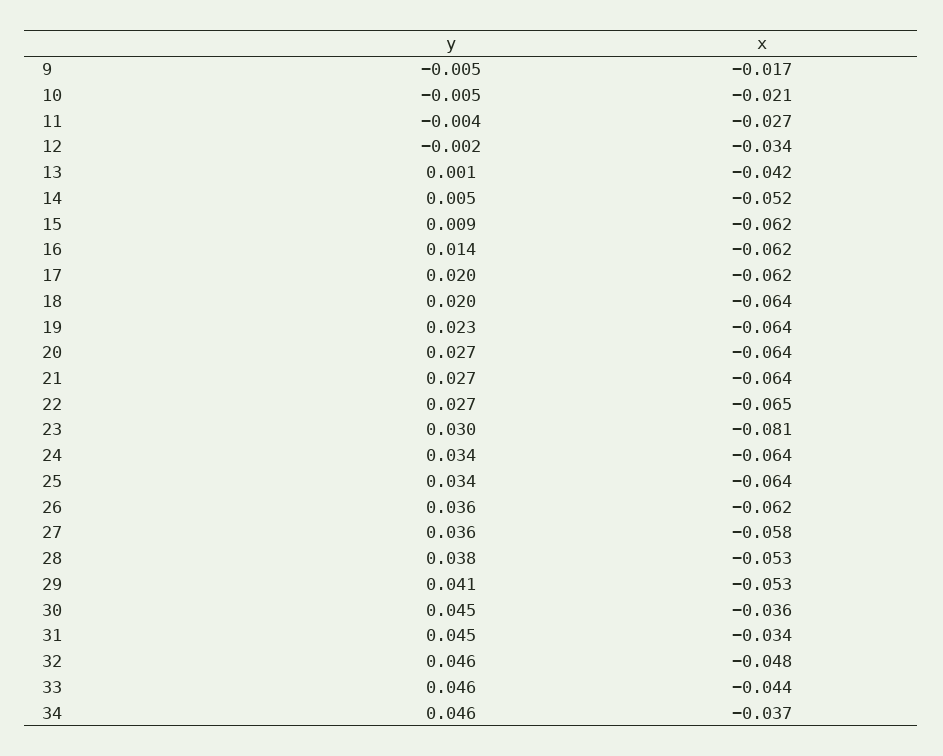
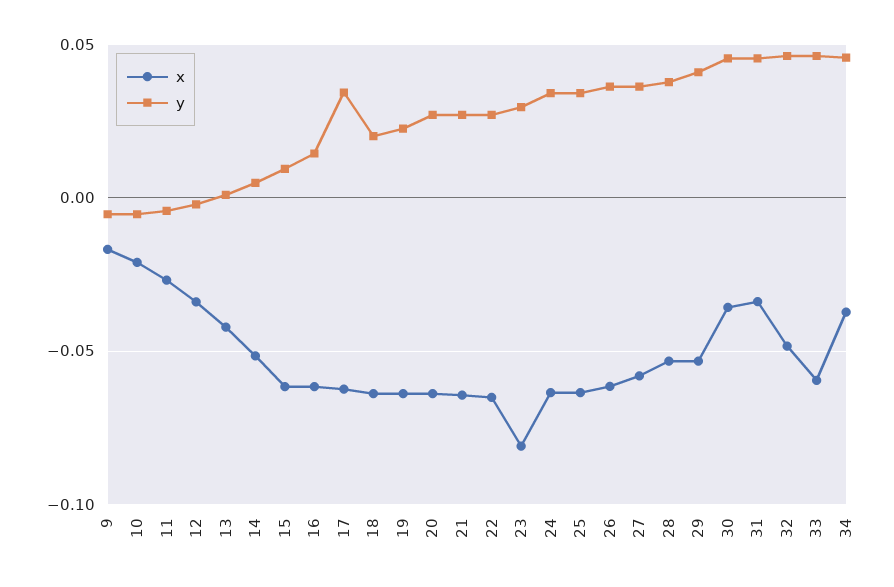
y, 17: 0.02 -> 0.035
x, 33: -0.044 -> -0.06

